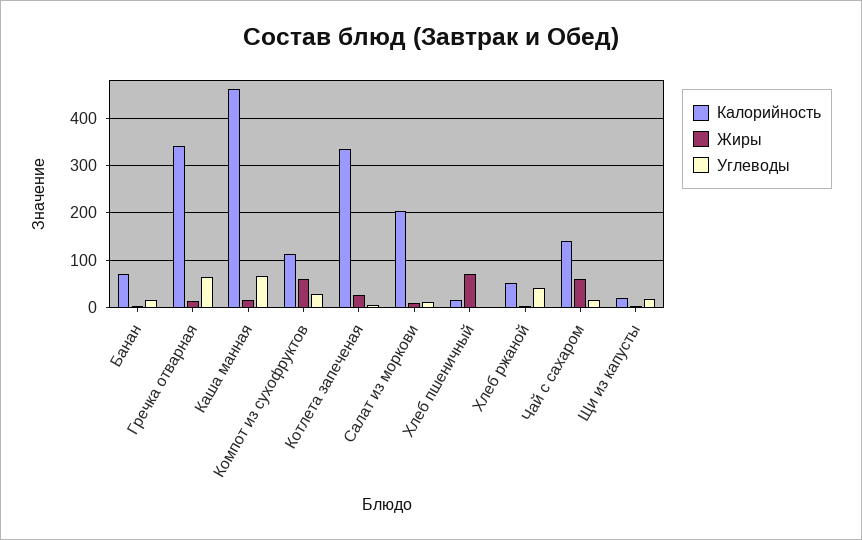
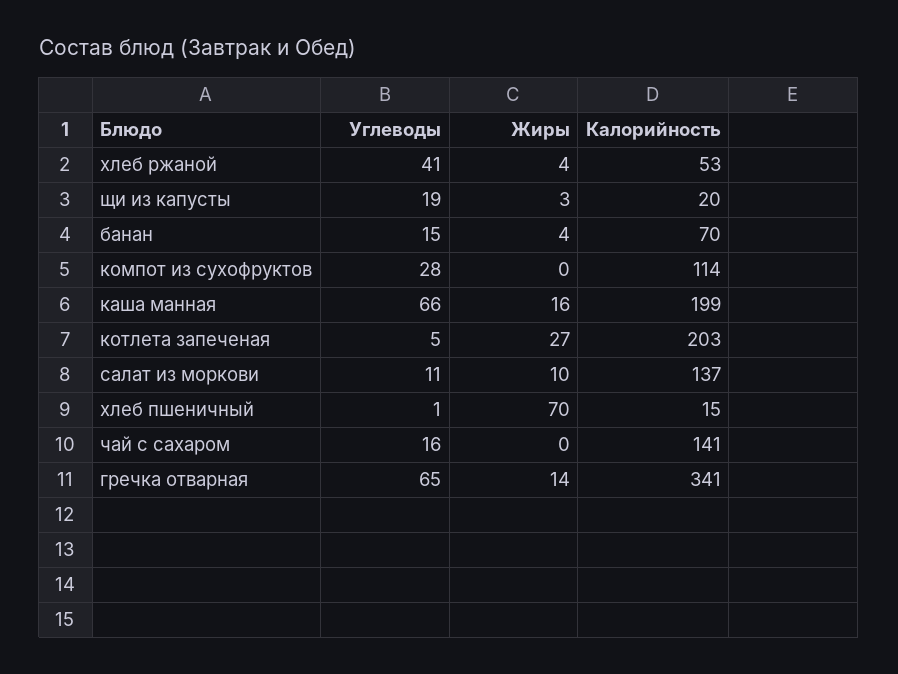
Калорийность, Каша манная: 460 -> 199
Жиры, Компот из сухофруктов: 60 -> 0
Калорийность, Котлета запеченая: 340 -> 203
Калорийность, Салат из моркови: 200 -> 137
Жиры, Чай с сахаром: 60 -> 0

